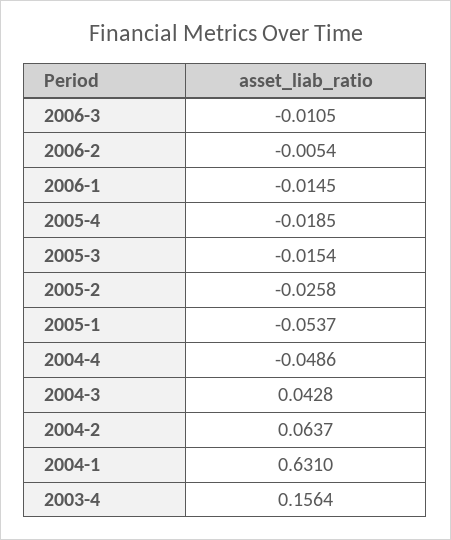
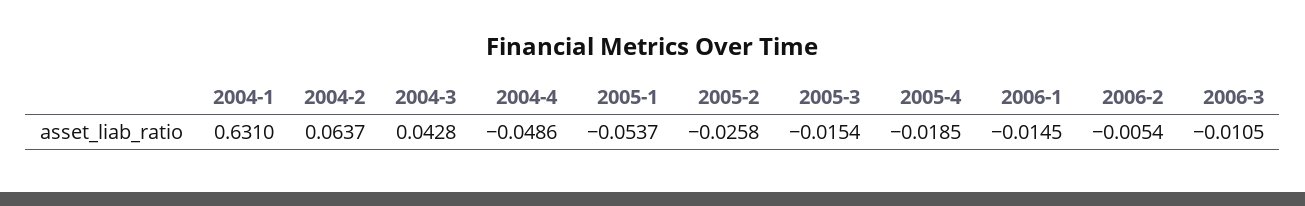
2003-4: 0.1564 -> none

